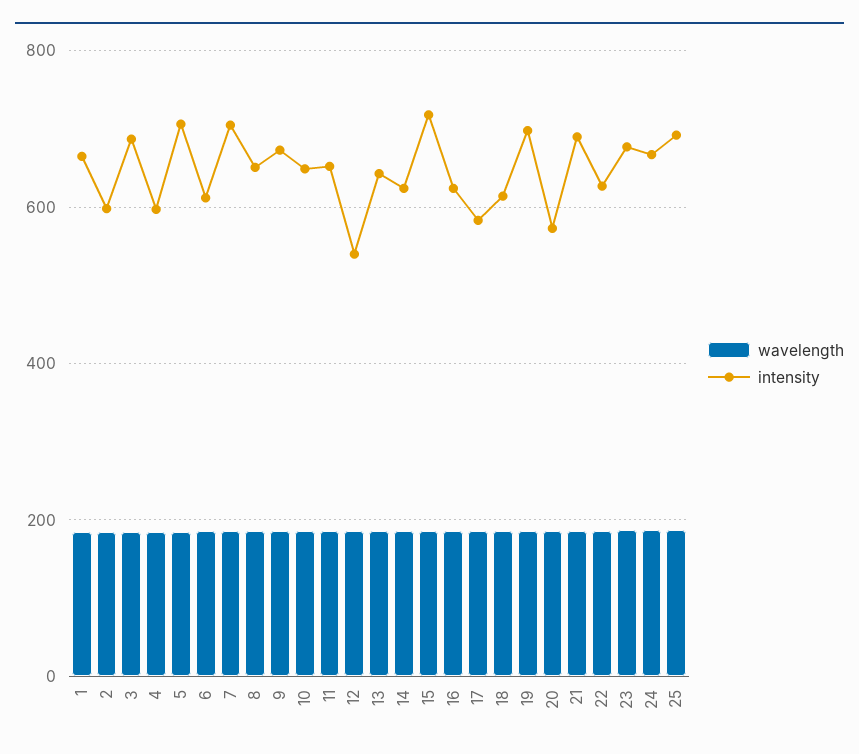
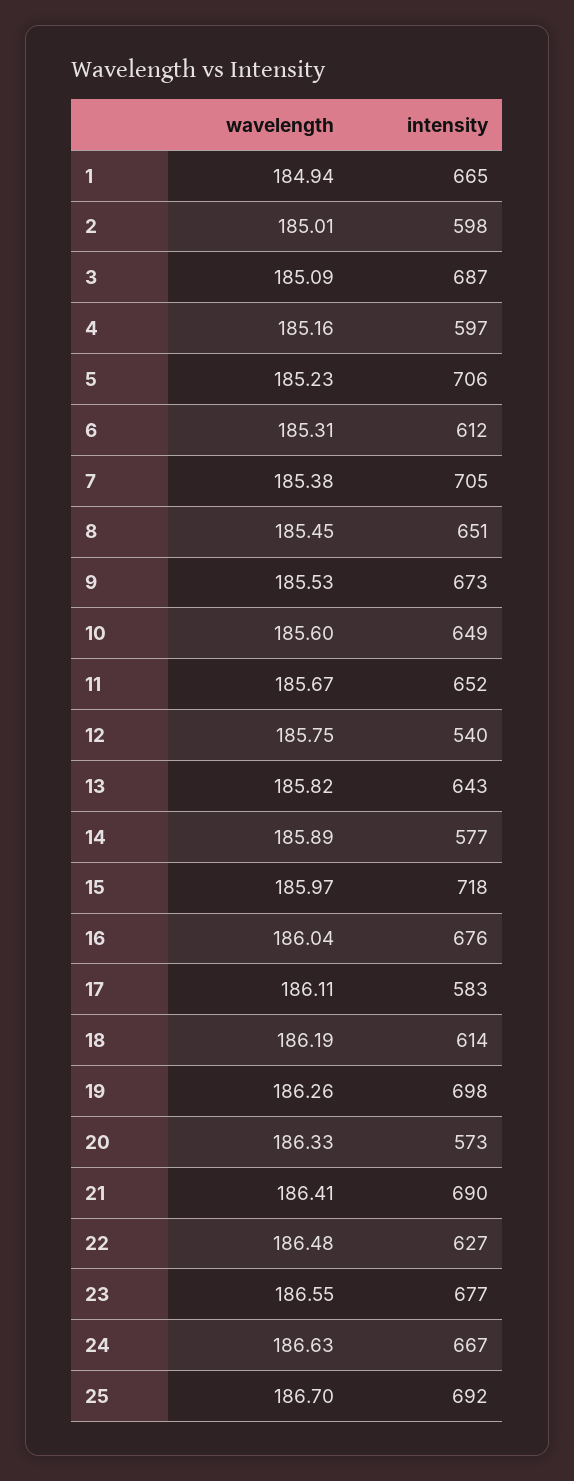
intensity, 14: 620 -> 577
intensity, 16: 620 -> 676

